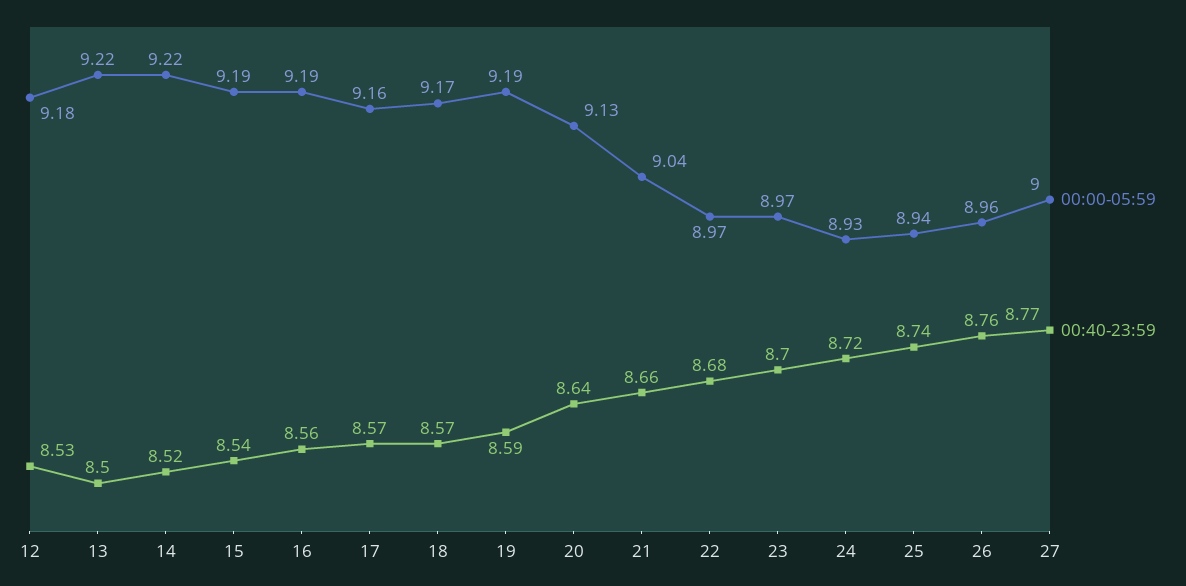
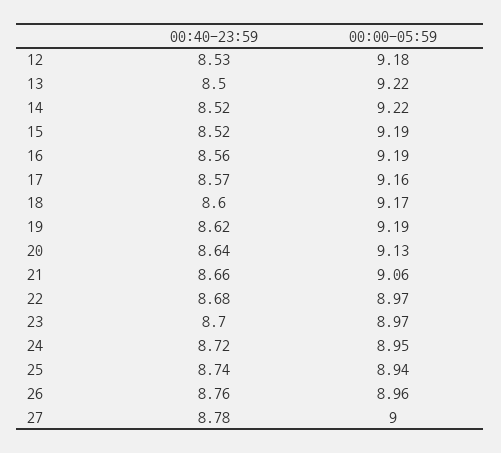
00:40-23:59, 15: 8.54 -> 8.52
00:40-23:59, 18: 8.57 -> 8.6
00:40-23:59, 19: 8.59 -> 8.62
00:00-05:59, 21: 9.04 -> 9.06
00:00-05:59, 24: 8.93 -> 8.95
00:40-23:59, 27: 8.77 -> 8.78

